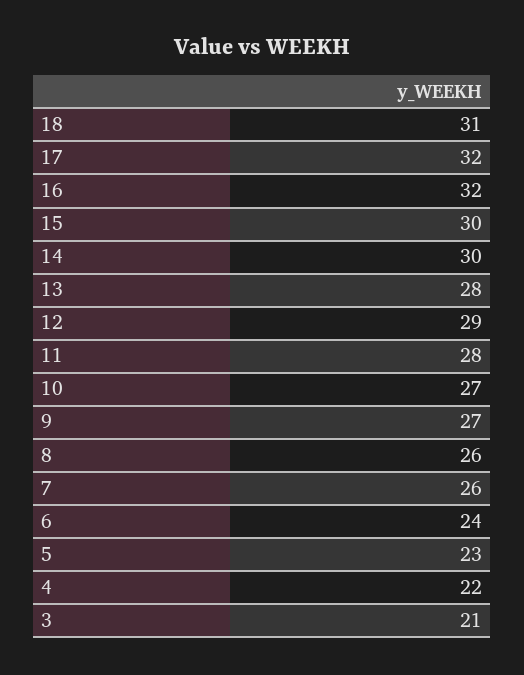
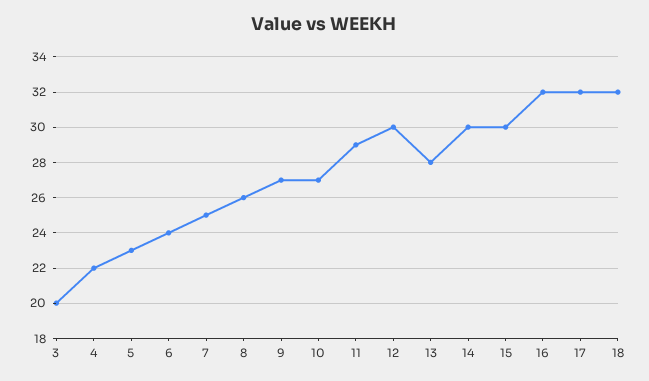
18: 31 -> 32
12: 29 -> 30
11: 28 -> 29
7: 26 -> 25
3: 21 -> 20

